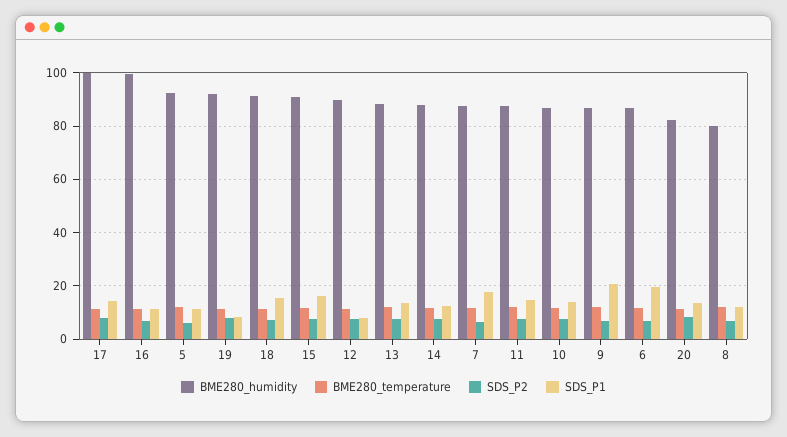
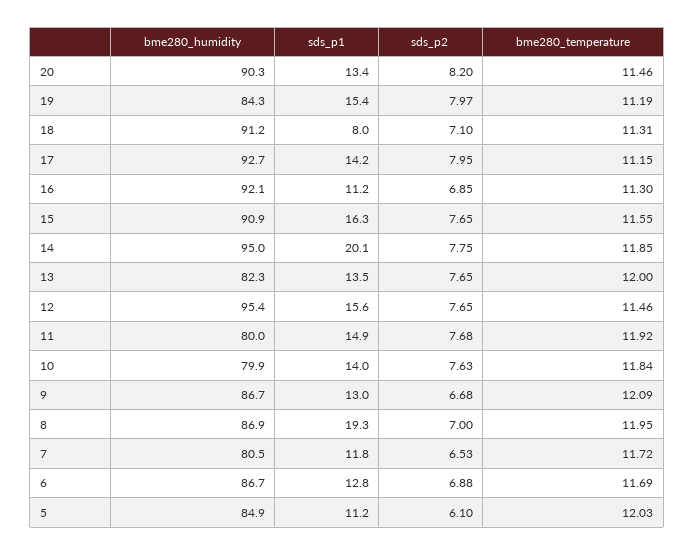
BME280_humidity, 17: 100 -> 92.7
BME280_humidity, 16: 100 -> 92.1
BME280_humidity, 5: 92.5 -> 84.9
BME280_humidity, 19: 92.5 -> 84.3
SDS_P1, 19: 7.5 -> 15.4
SDS_P1, 18: 15 -> 8
BME280_humidity, 12: 90 -> 95.4
SDS_P1, 12: 7.5 -> 15.6
BME280_humidity, 13: 87.5 -> 82.3
BME280_humidity, 14: 87.5 -> 95
SDS_P1, 14: 12.5 -> 20.1
BME280_humidity, 7: 87.5 -> 80.5
SDS_P1, 7: 17.5 -> 11.8
BME280_humidity, 11: 87.5 -> 80
BME280_humidity, 10: 87.5 -> 79.9
SDS_P1, 9: 20 -> 13
SDS_P1, 6: 20 -> 12.8
BME280_humidity, 20: 82.5 -> 90.3
BME280_humidity, 8: 80 -> 86.9
SDS_P1, 8: 12.5 -> 19.3

